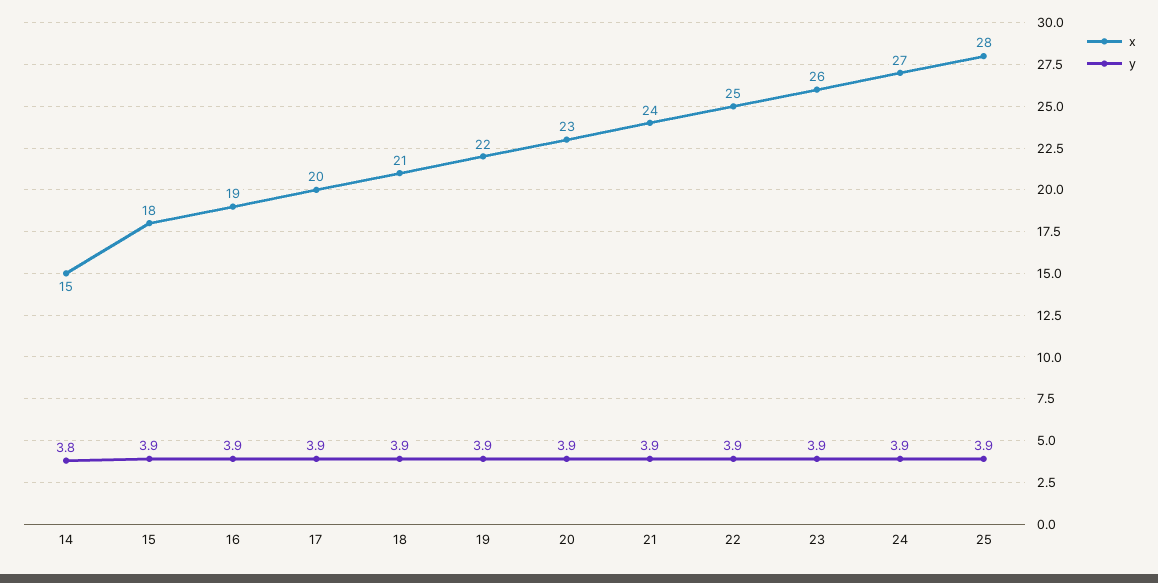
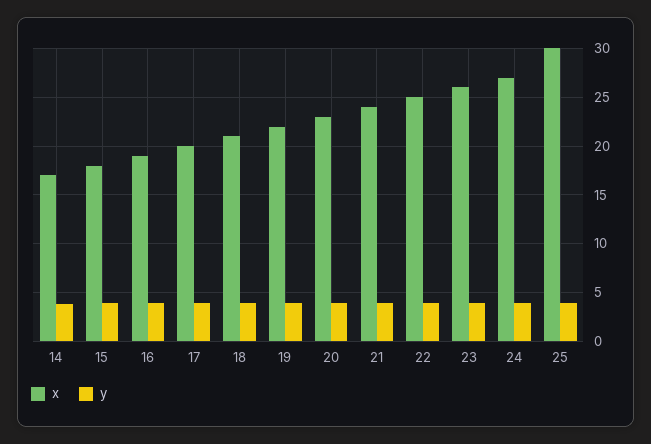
x, 14: 15 -> 17
x, 25: 28 -> 30

